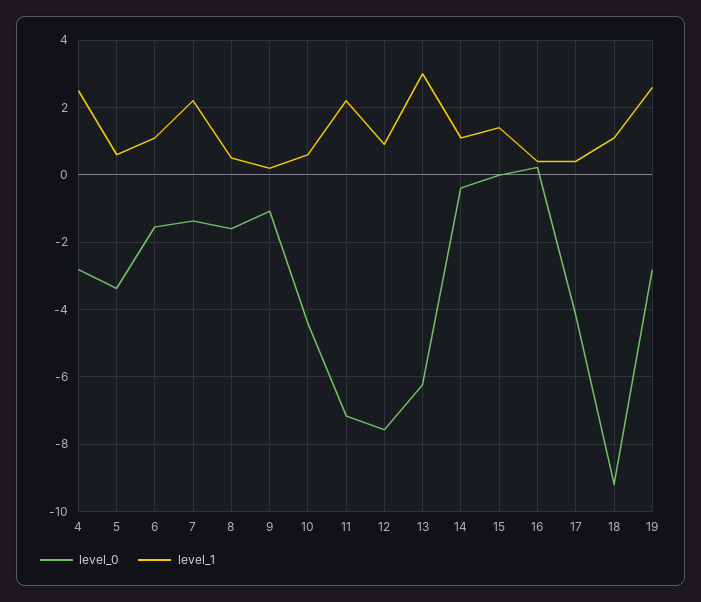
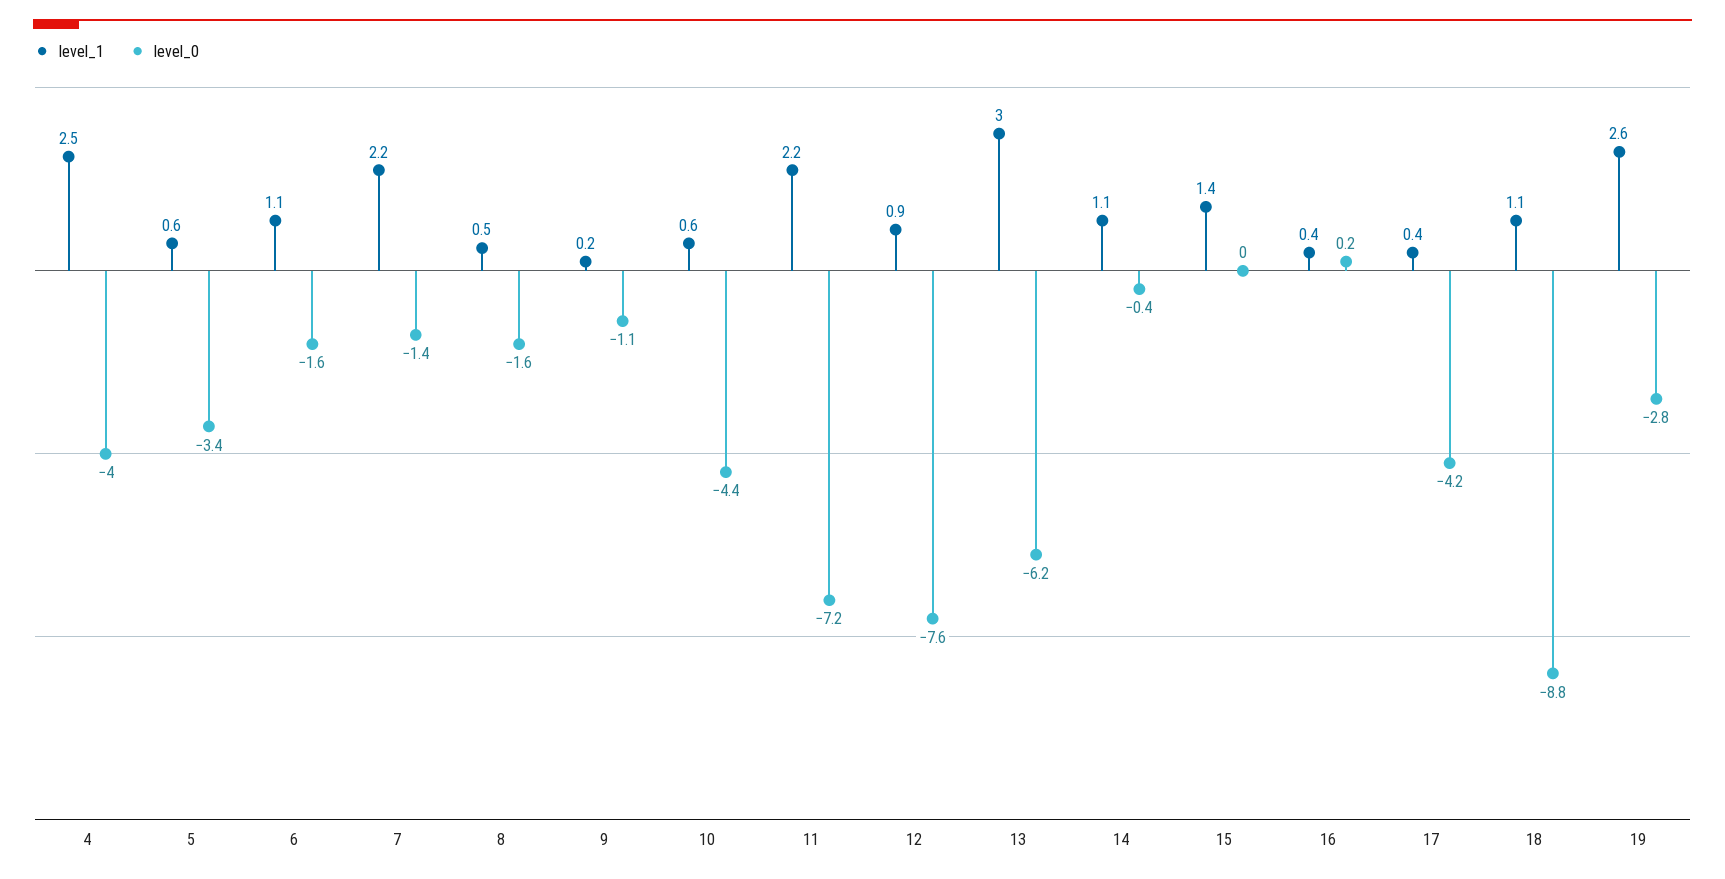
level_0, 4: -2.8 -> -4
level_0, 18: -9.2 -> -8.8

